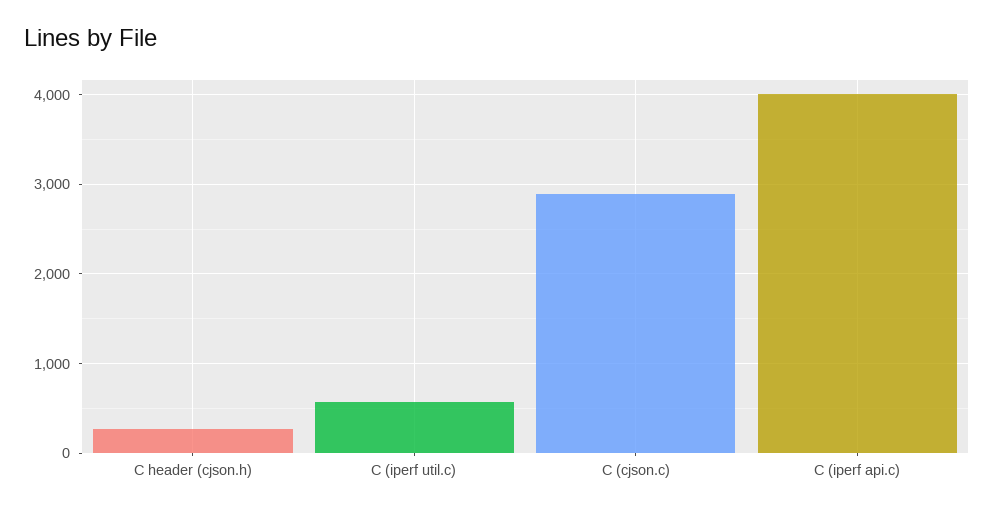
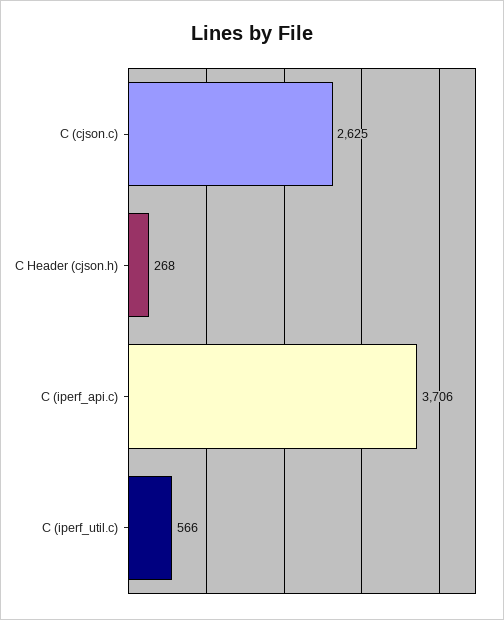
C (cjson.c): 2900 -> 2625
C (iperf api.c): 4000 -> 3706

